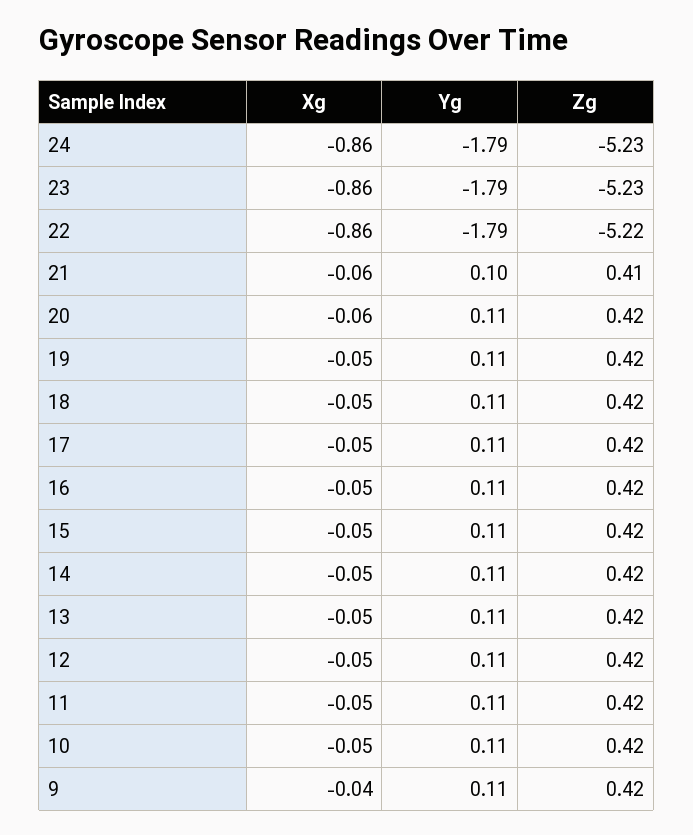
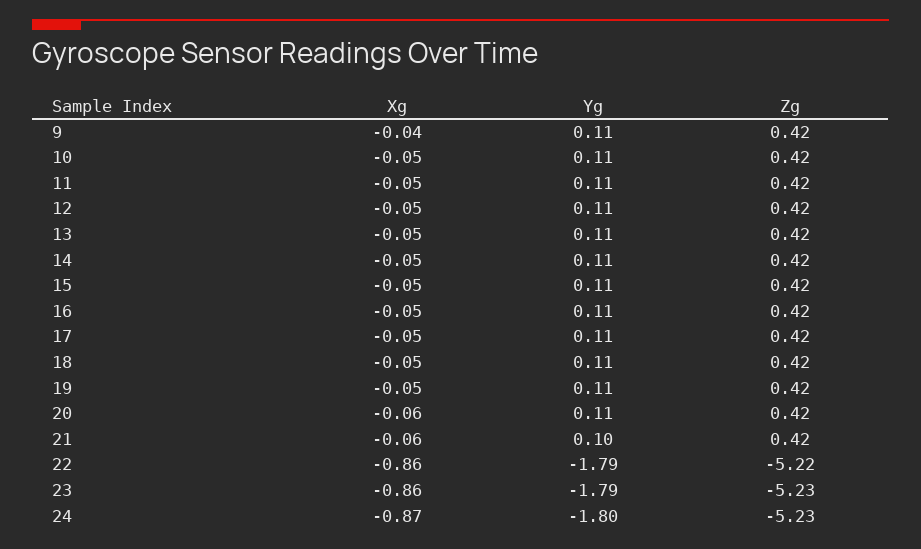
Xg, 24: -0.86 -> -0.87
Yg, 24: -1.79 -> -1.8
Zg, 21: 0.41 -> 0.42

